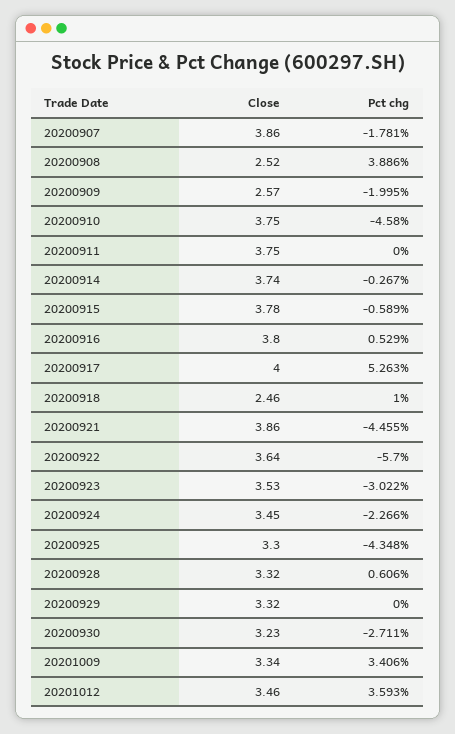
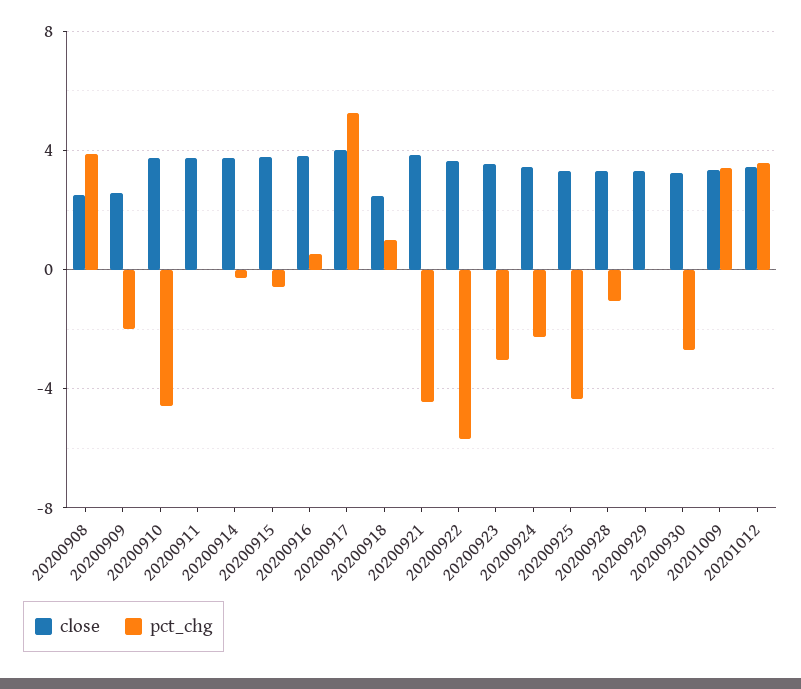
Close, 20200907: 3.86 -> none
Pct chg, 20200907: -1.781 -> none
Pct chg, 20200928: 0.606 -> -1

